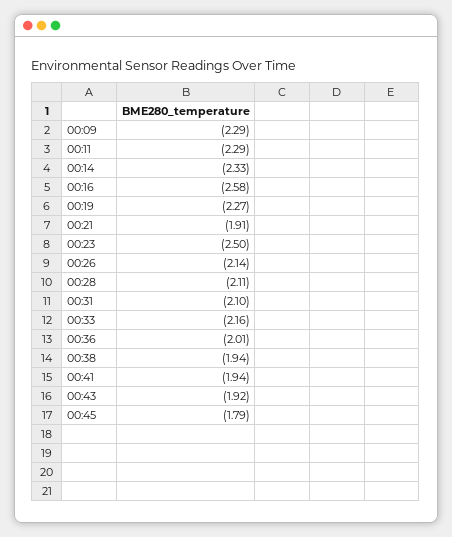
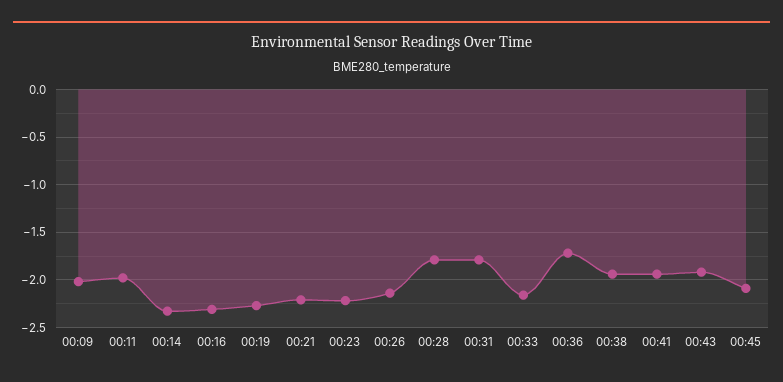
00:09: -2.29 -> -2
00:11: -2.29 -> -2
00:16: -2.58 -> -2.3
00:21: -1.91 -> -2.2
00:23: -2.5 -> -2.2
00:28: -2.11 -> -1.8
00:31: -2.1 -> -1.8
00:36: -2.01 -> -1.7
00:45: -1.79 -> -2.1

